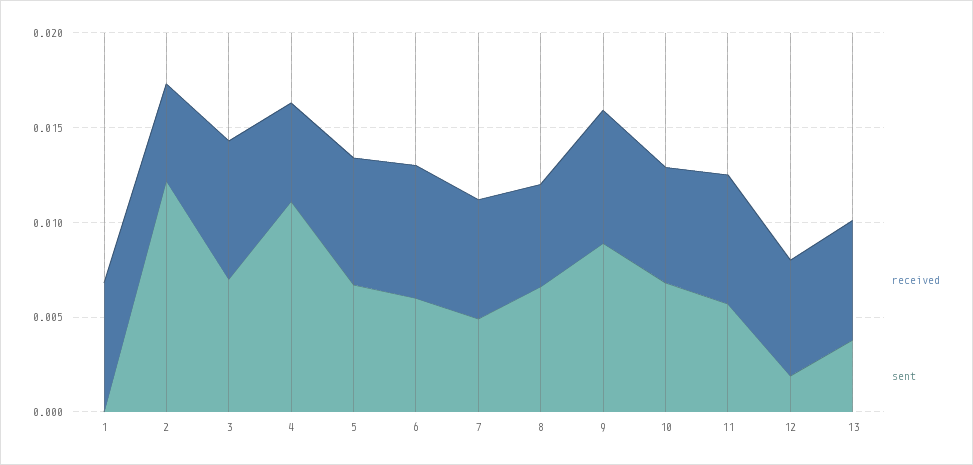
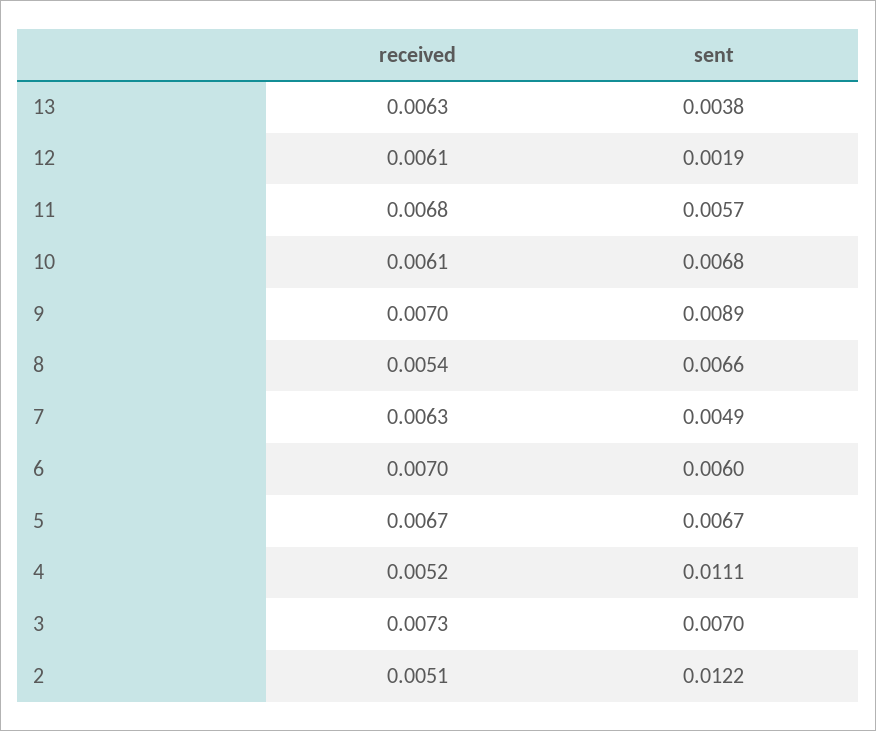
received, 1: 0.007 -> none
sent, 1: 0 -> none

